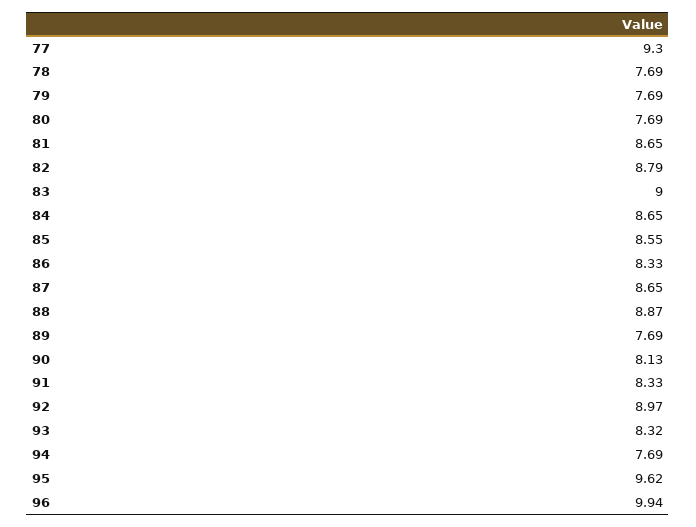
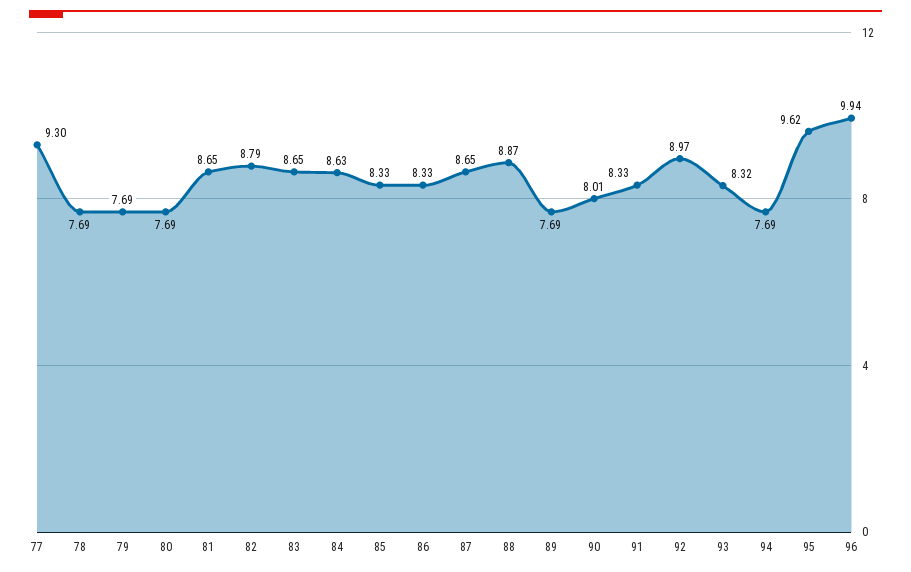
83: 9 -> 8.65
84: 8.65 -> 8.63
85: 8.55 -> 8.33
90: 8.13 -> 8.01

